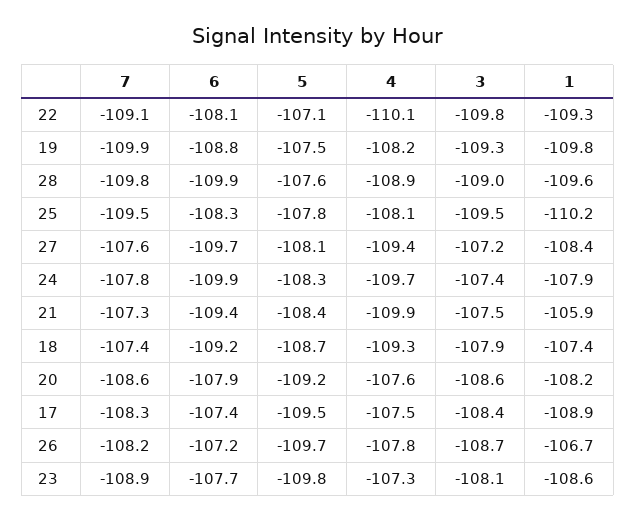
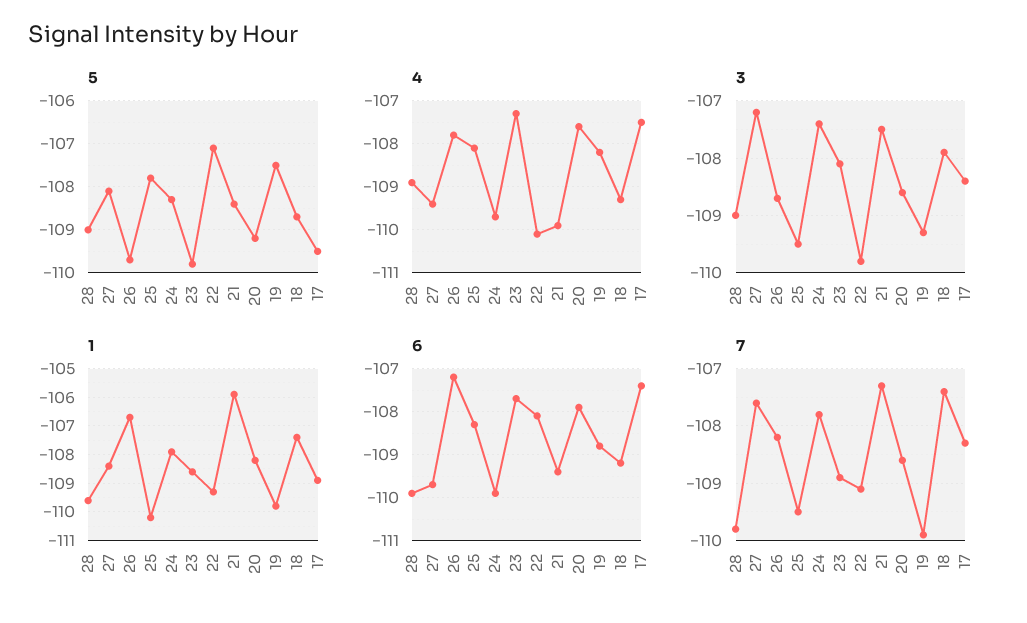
5, 28: -107.6 -> -109

